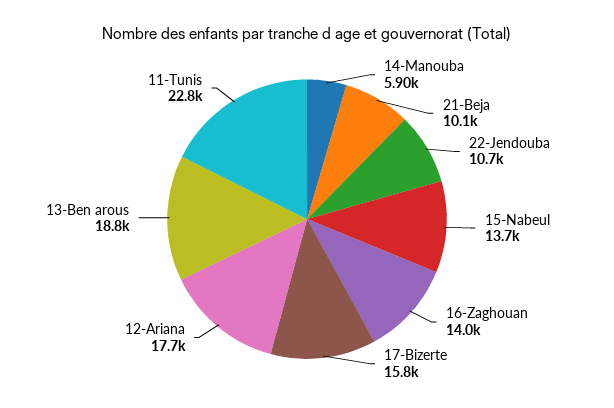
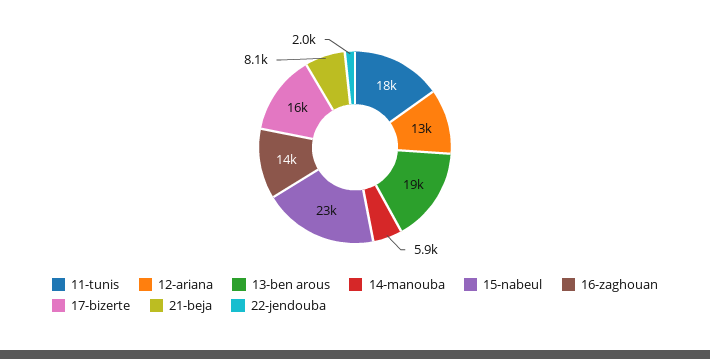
21-Beja: 10100 -> 8100
22-Jendouba: 10700 -> 2000
15-Nabeul: 13700 -> 23000
12-Ariana: 17700 -> 13000
11-Tunis: 22800 -> 18000

